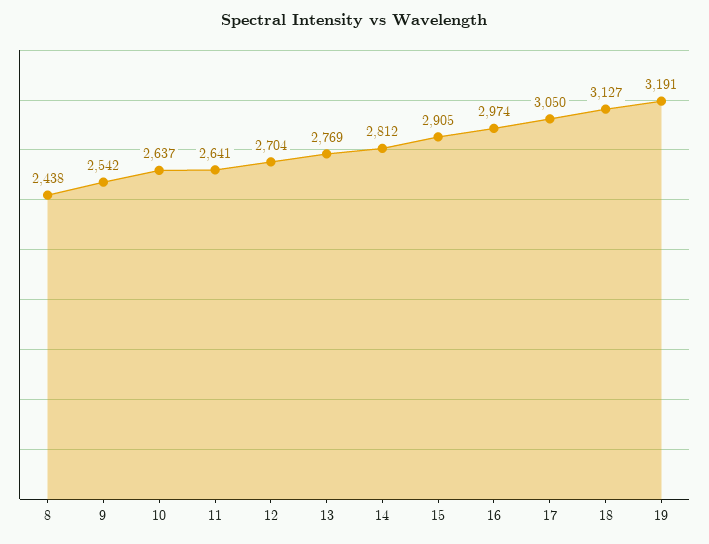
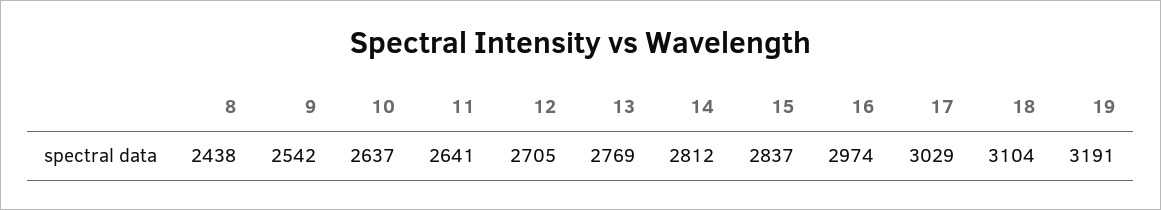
12: 2704 -> 2705
15: 2905 -> 2837
17: 3050 -> 3029
18: 3127 -> 3104

